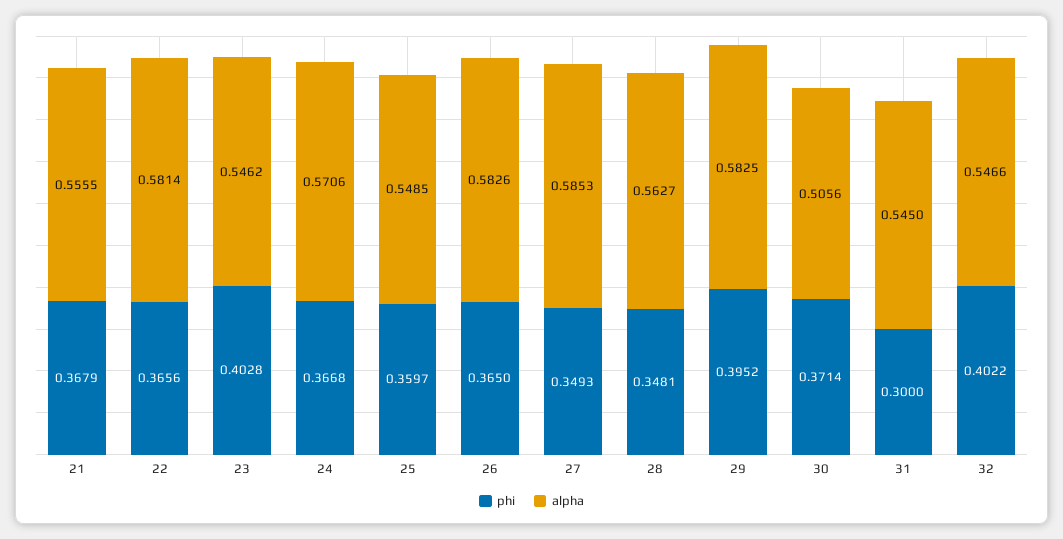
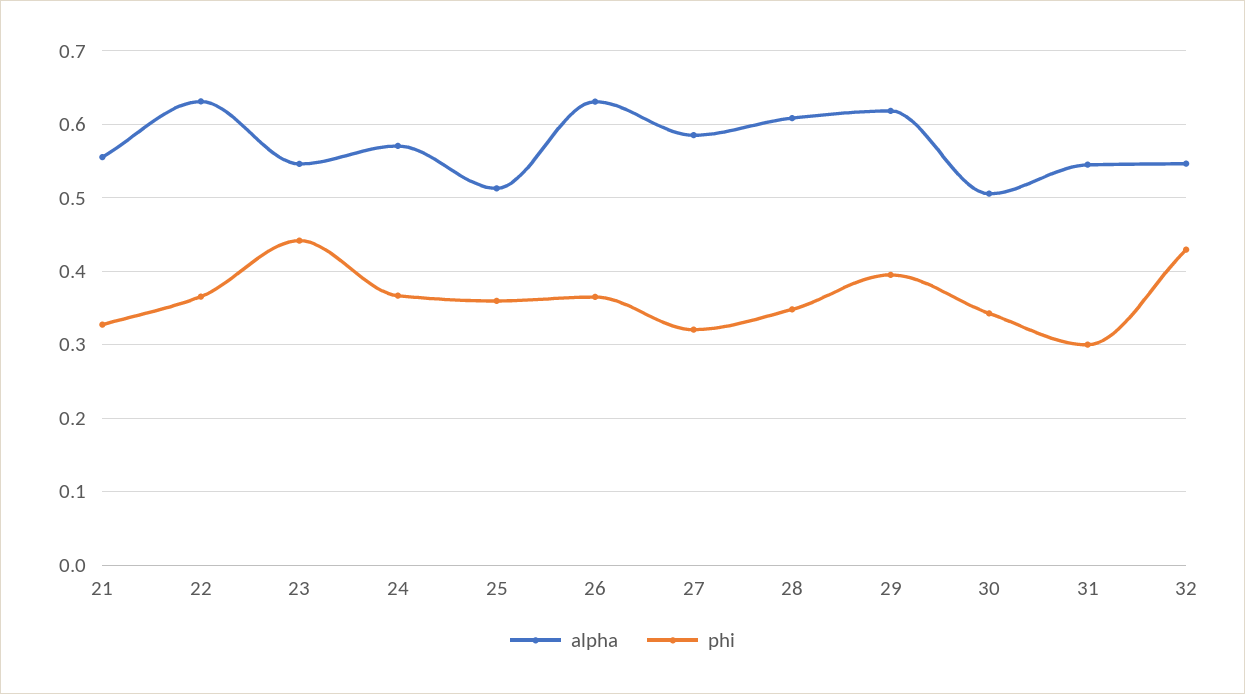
phi, 21: 0.3679 -> 0.33
alpha, 22: 0.5814 -> 0.63
phi, 23: 0.4028 -> 0.44
alpha, 25: 0.5485 -> 0.51
alpha, 26: 0.5826 -> 0.63
phi, 27: 0.3493 -> 0.32
alpha, 28: 0.5627 -> 0.61
alpha, 29: 0.5825 -> 0.62
phi, 30: 0.3714 -> 0.34
phi, 32: 0.4022 -> 0.43

